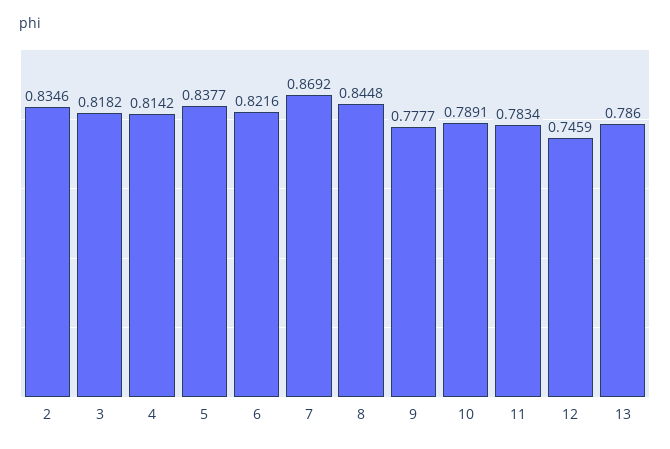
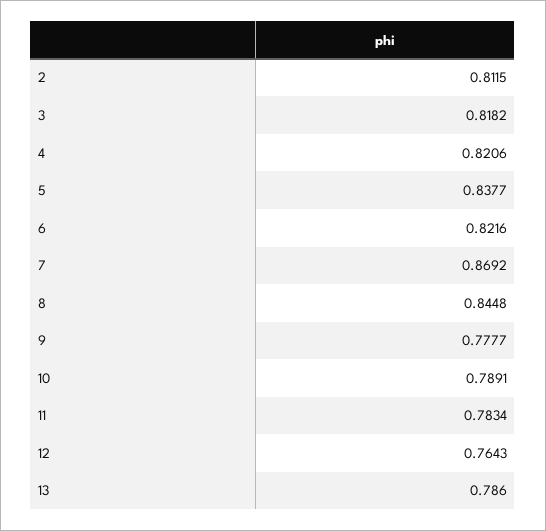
2: 0.8346 -> 0.8115
4: 0.8142 -> 0.8206
12: 0.7459 -> 0.7643

